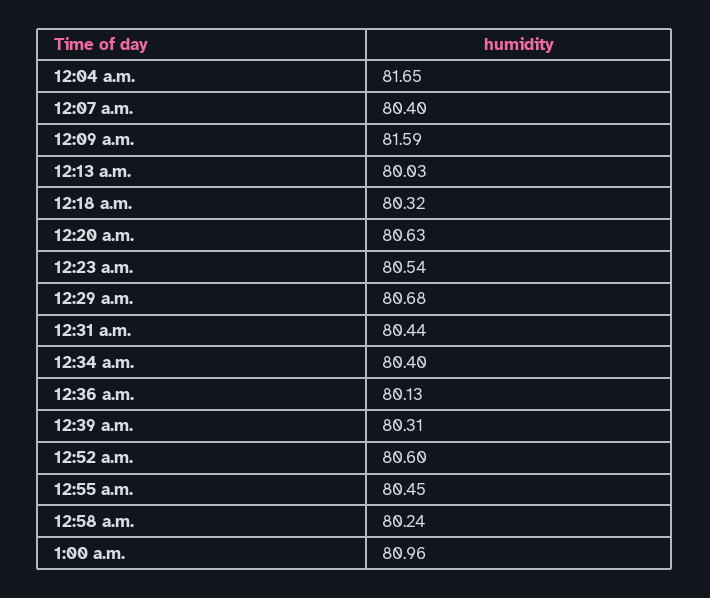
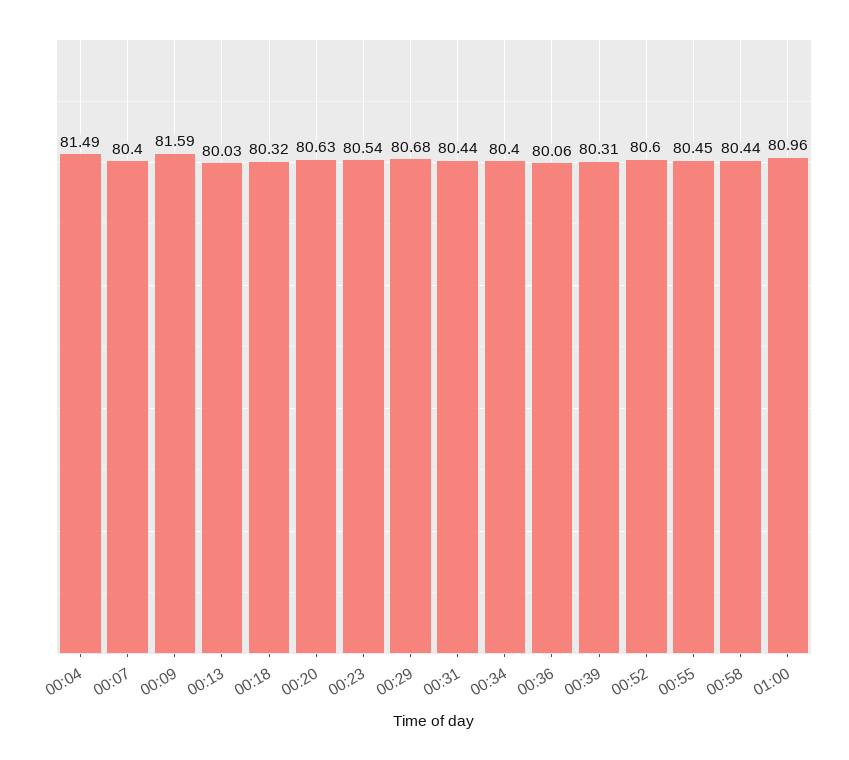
12:04 a.m.: 81.65 -> 81.49
12:36 a.m.: 80.13 -> 80.06
12:58 a.m.: 80.24 -> 80.44

